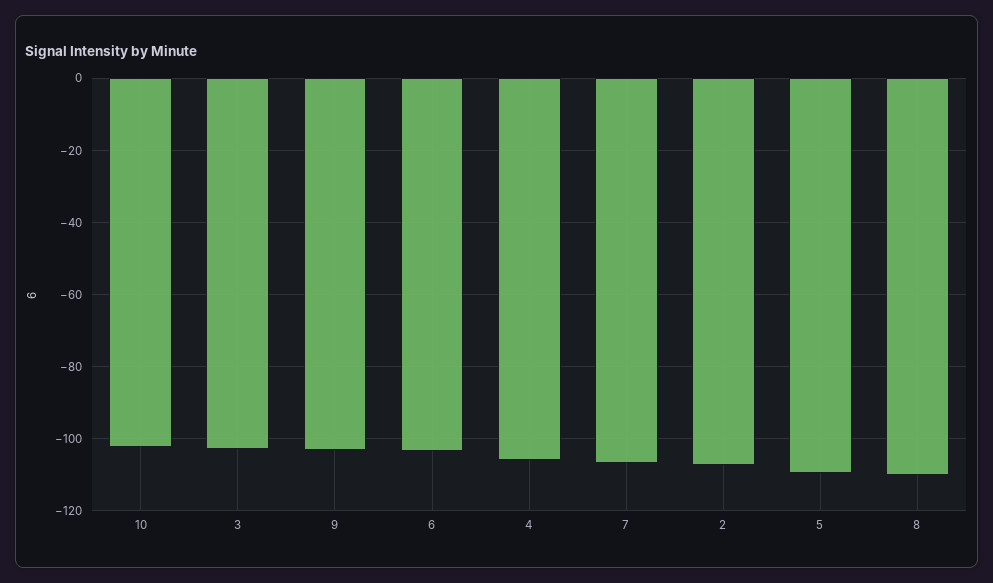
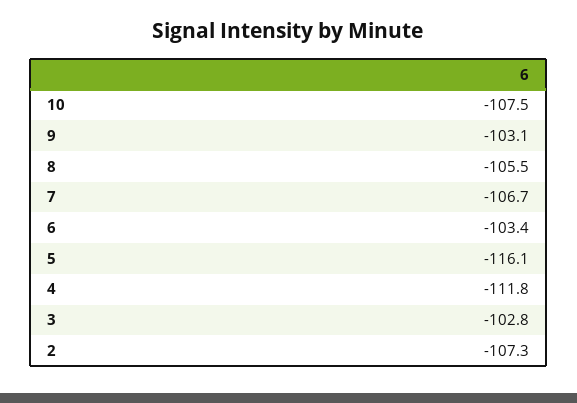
10: -102 -> -107.5
4: -106 -> -111.8
5: -110 -> -116.1
8: -110 -> -105.5

